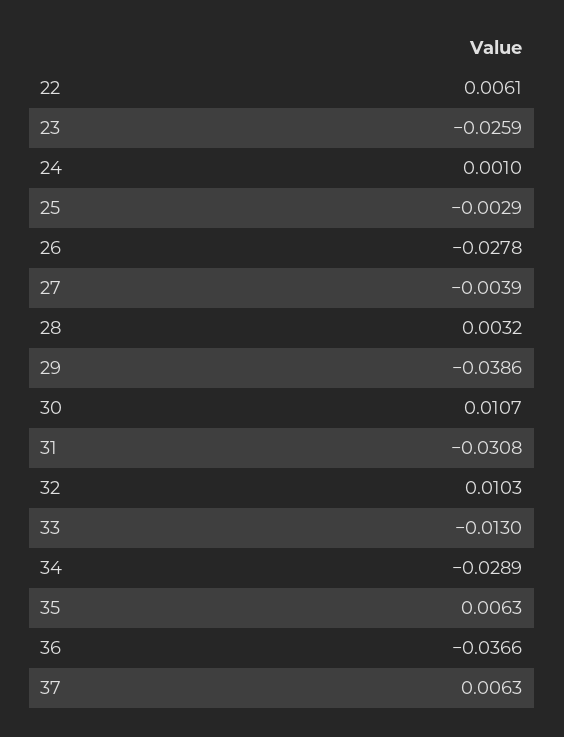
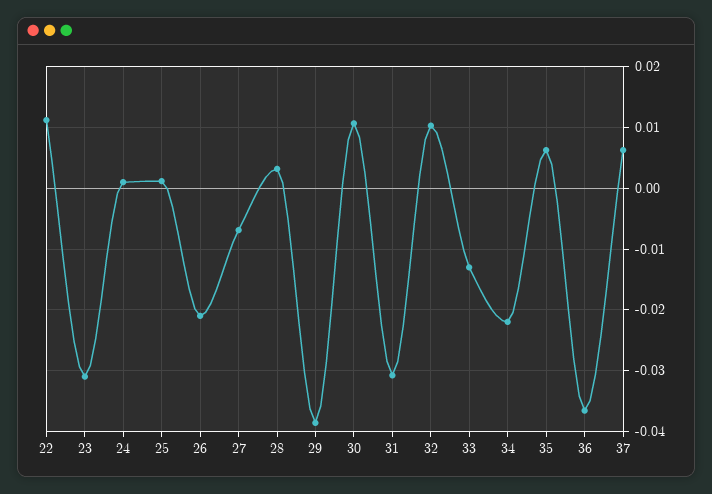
22: 0.0061 -> 0.011
23: -0.0259 -> -0.031
25: -0.0029 -> 0.001
26: -0.0278 -> -0.021
27: -0.0039 -> -0.007
34: -0.0289 -> -0.022

